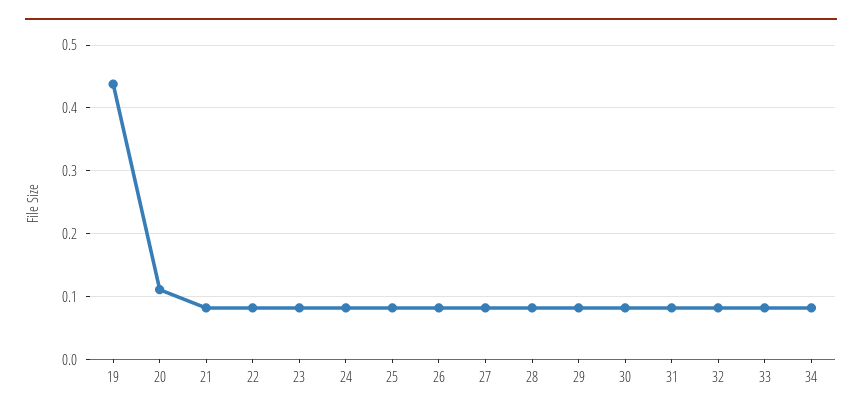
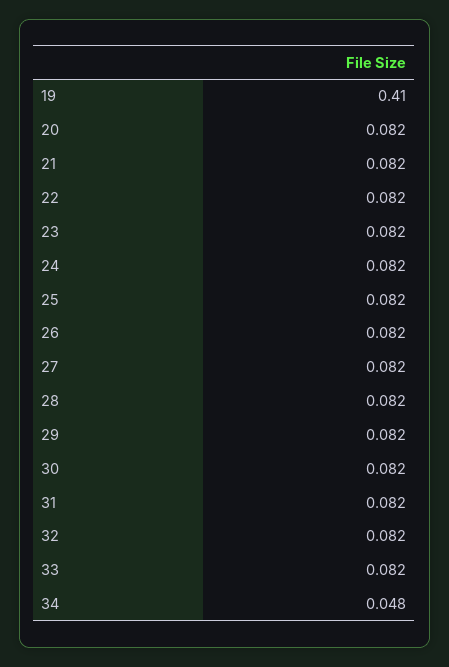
19: 0.44 -> 0.41
20: 0.11 -> 0.082
34: 0.08 -> 0.048

